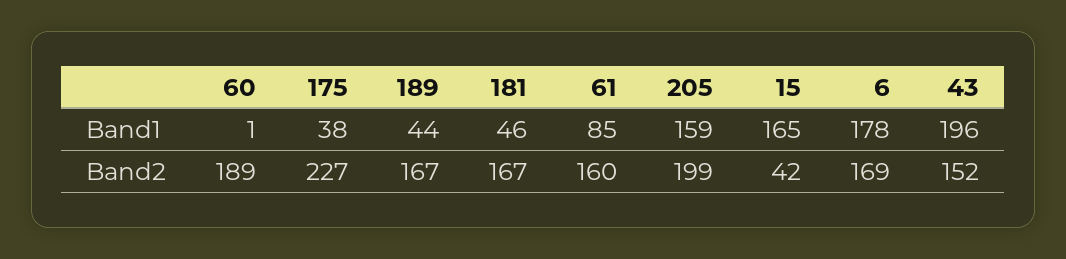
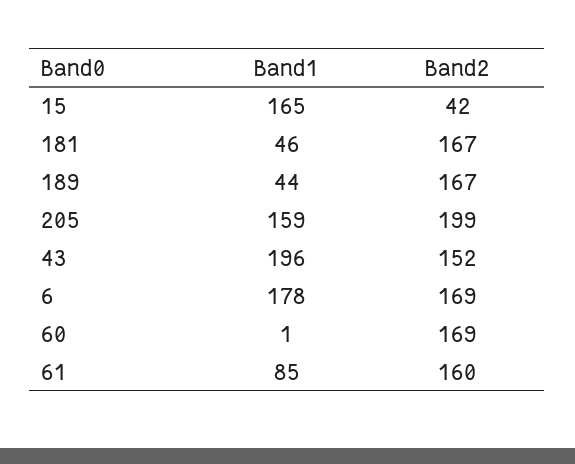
175, Band1: 38 -> none
60, Band2: 189 -> 169
175, Band2: 227 -> none

